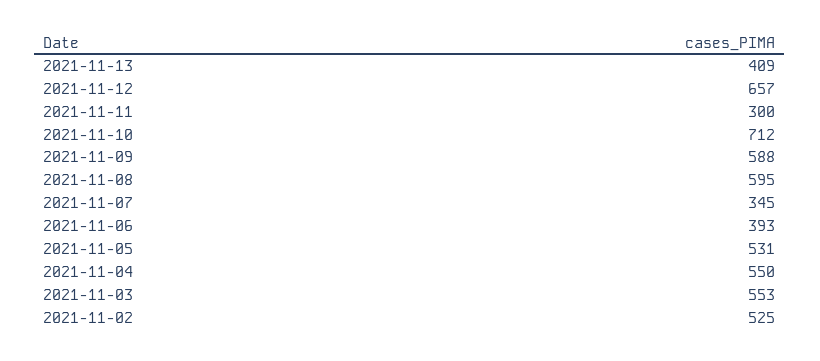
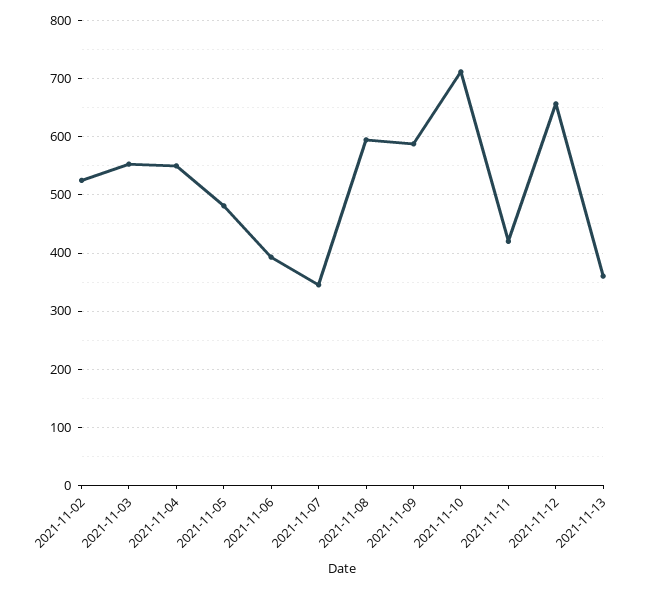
2021-11-13: 409 -> 360
2021-11-11: 300 -> 420
2021-11-05: 531 -> 480

